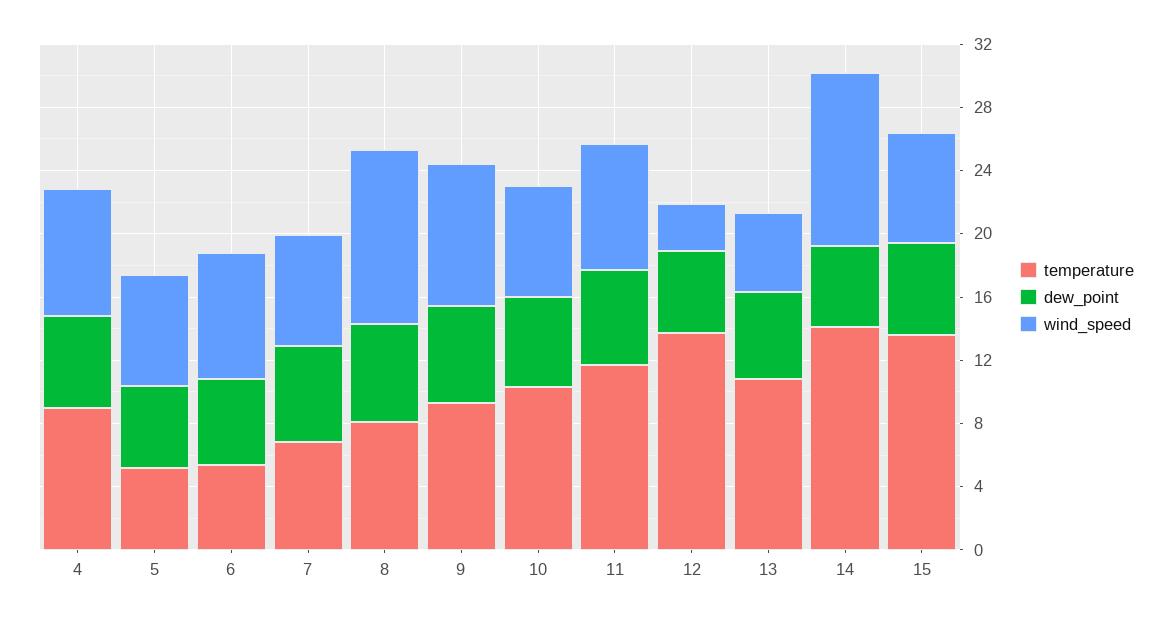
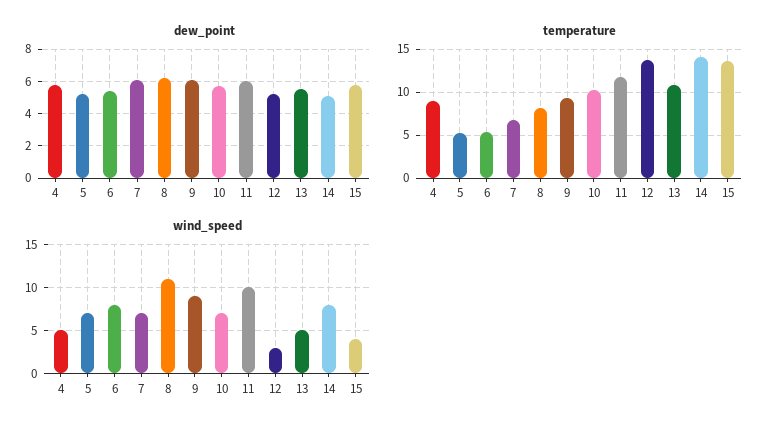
wind_speed, 4: 8 -> 5
wind_speed, 11: 8 -> 10
wind_speed, 14: 11 -> 8
wind_speed, 15: 7 -> 4

